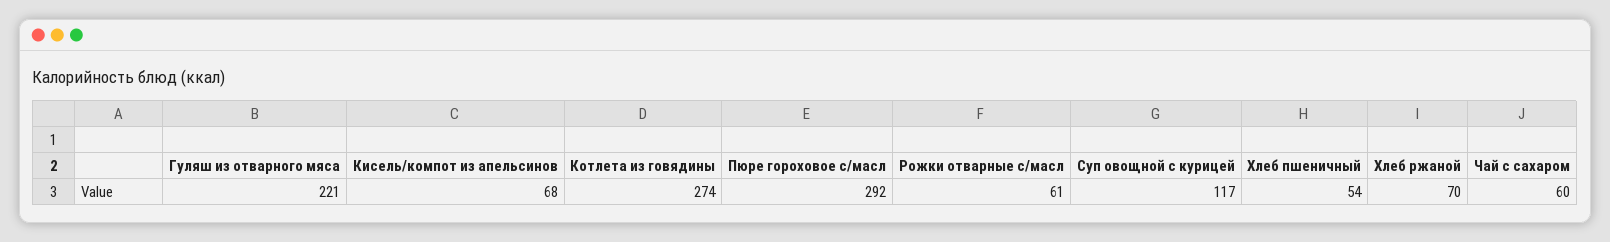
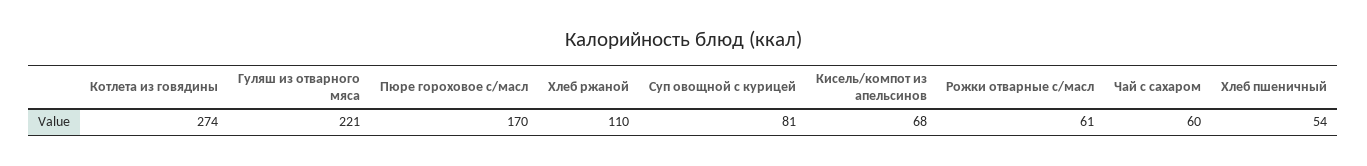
Пюре гороховое с/масл: 292 -> 170
Суп овощной с курицей: 117 -> 81
Хлеб ржаной: 70 -> 110

